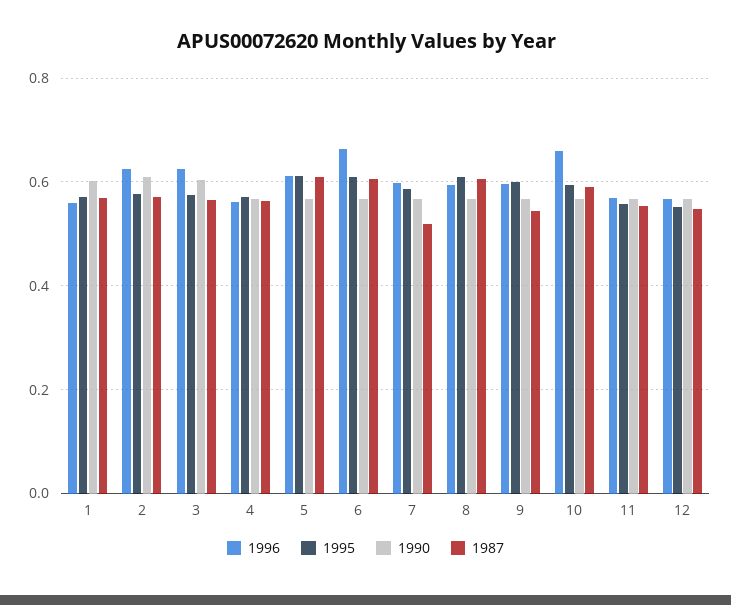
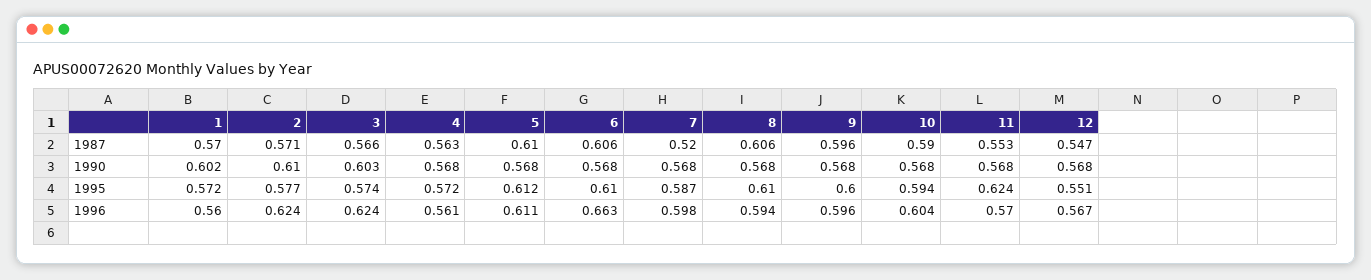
1987, 9: 0.54 -> 0.596
1996, 10: 0.66 -> 0.604
1995, 11: 0.56 -> 0.624

